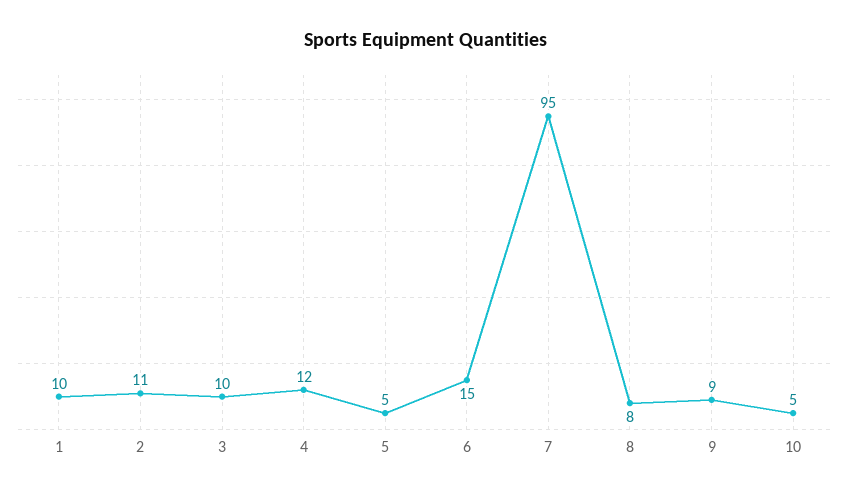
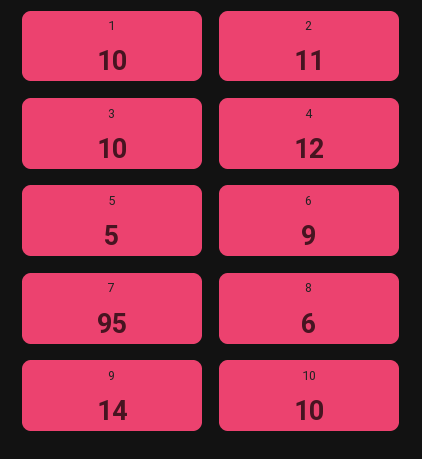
6: 15 -> 9
8: 8 -> 6
9: 9 -> 14
10: 5 -> 10

